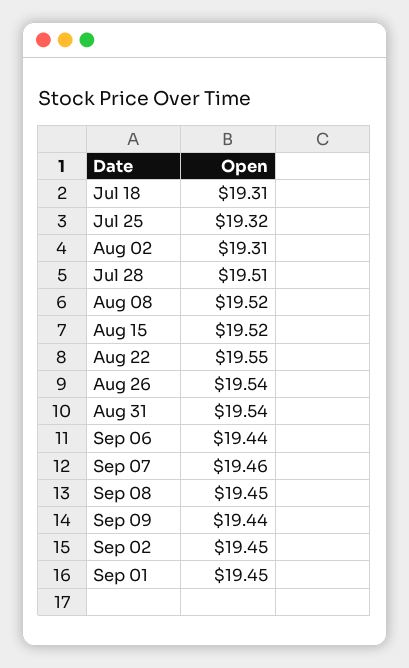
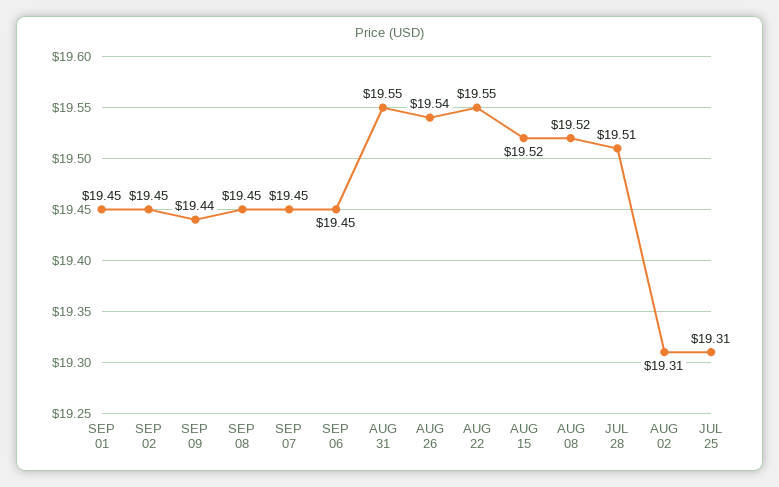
Jul 18: 19.31 -> none
Jul 25: 19.32 -> 19.31
Aug 31: 19.54 -> 19.55
Sep 06: 19.44 -> 19.45
Sep 07: 19.46 -> 19.45

